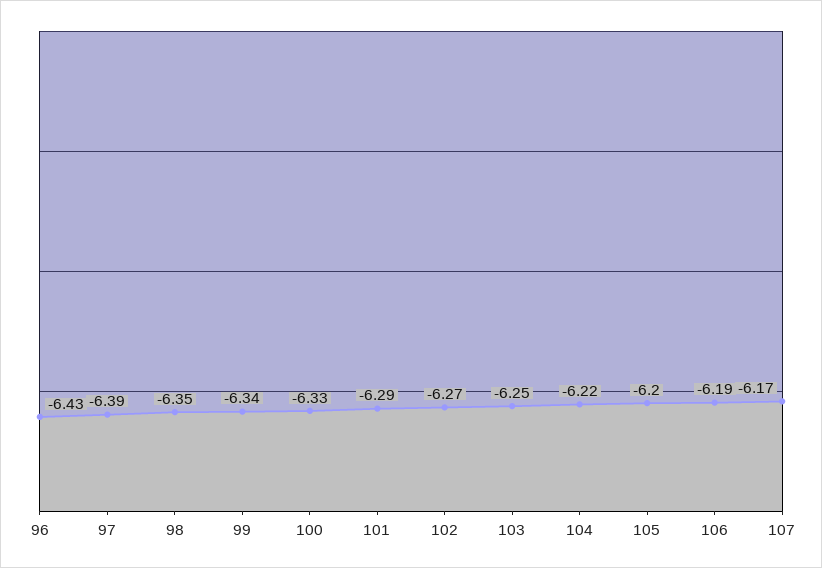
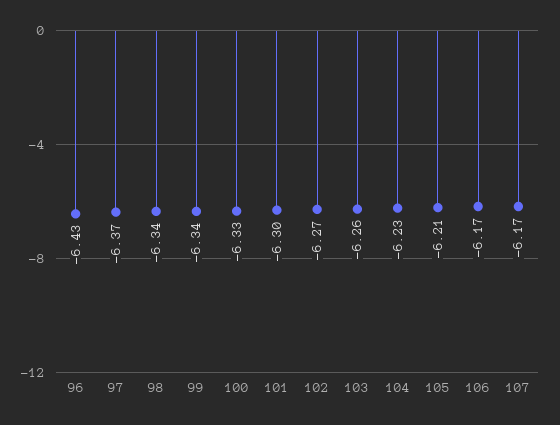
97: -6.39 -> -6.37
98: -6.35 -> -6.34
101: -6.29 -> -6.3
103: -6.25 -> -6.26
104: -6.22 -> -6.23
105: -6.2 -> -6.21
106: -6.19 -> -6.17

